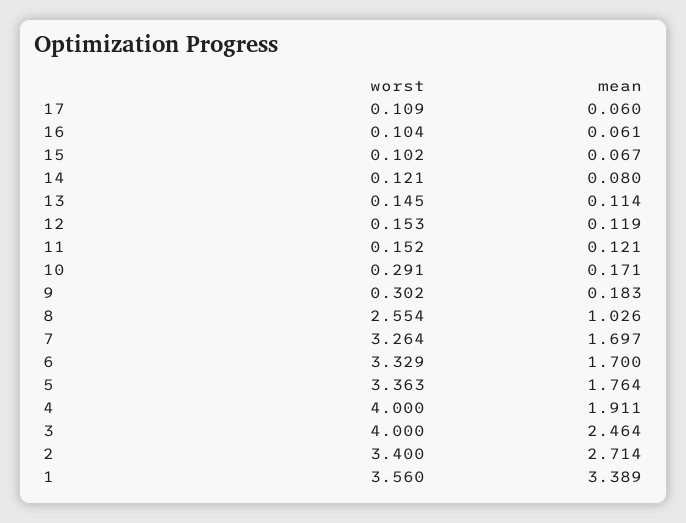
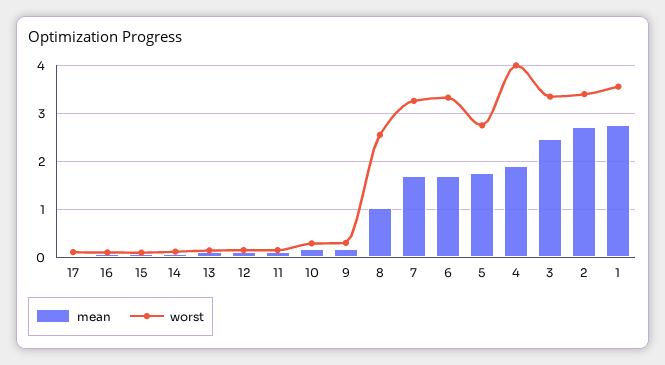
worst, 5: 3.363 -> 2.8
worst, 3: 4 -> 3.4
mean, 1: 3.389 -> 2.8

